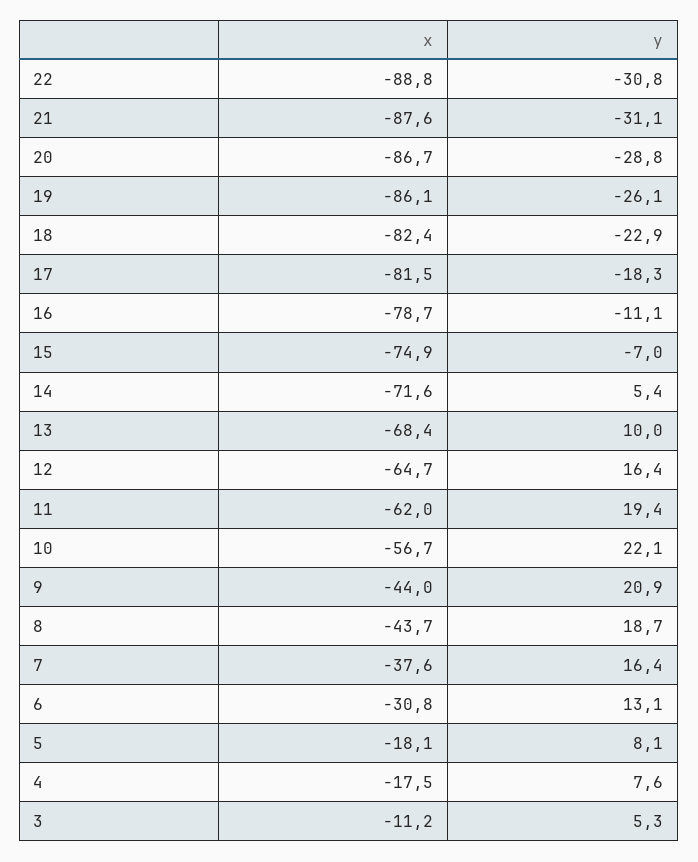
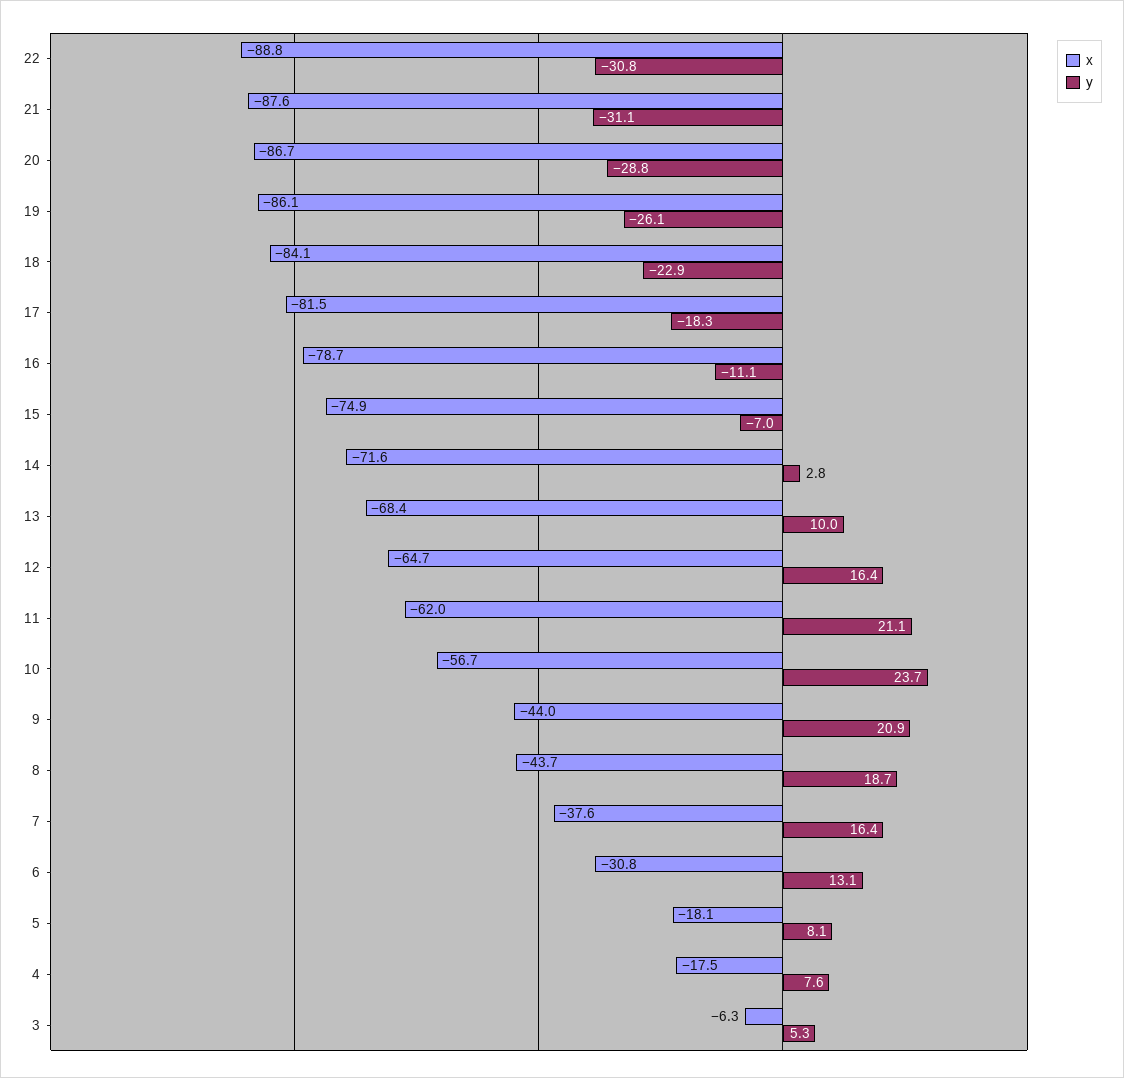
x, 18: -82.4 -> -84.1
y, 14: 5.4 -> 2.8
y, 11: 19.4 -> 21.1
y, 10: 22.1 -> 23.7
x, 3: -11.2 -> -6.3

